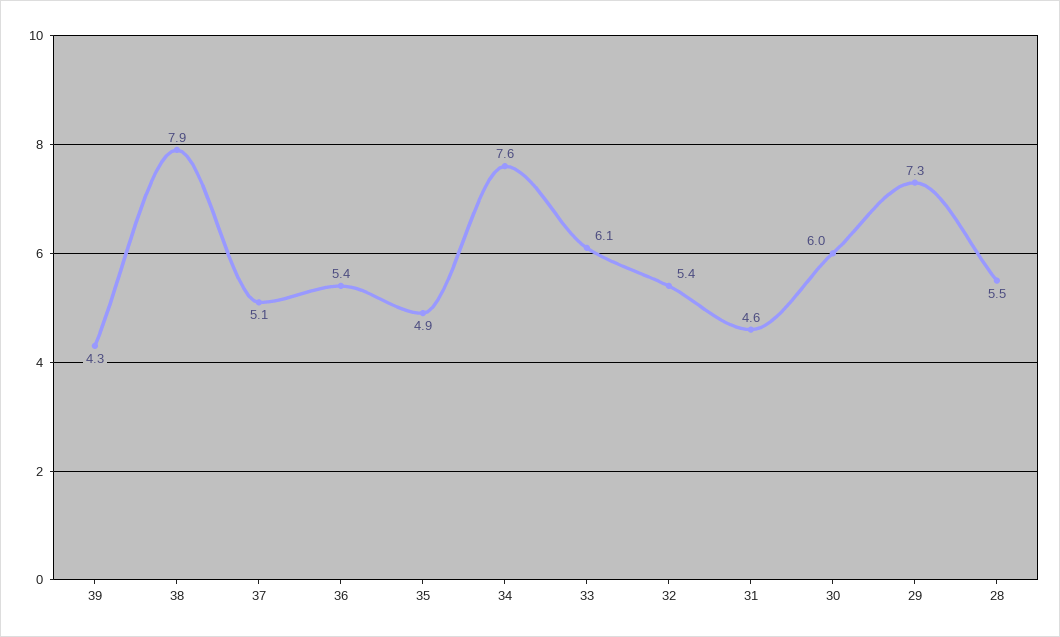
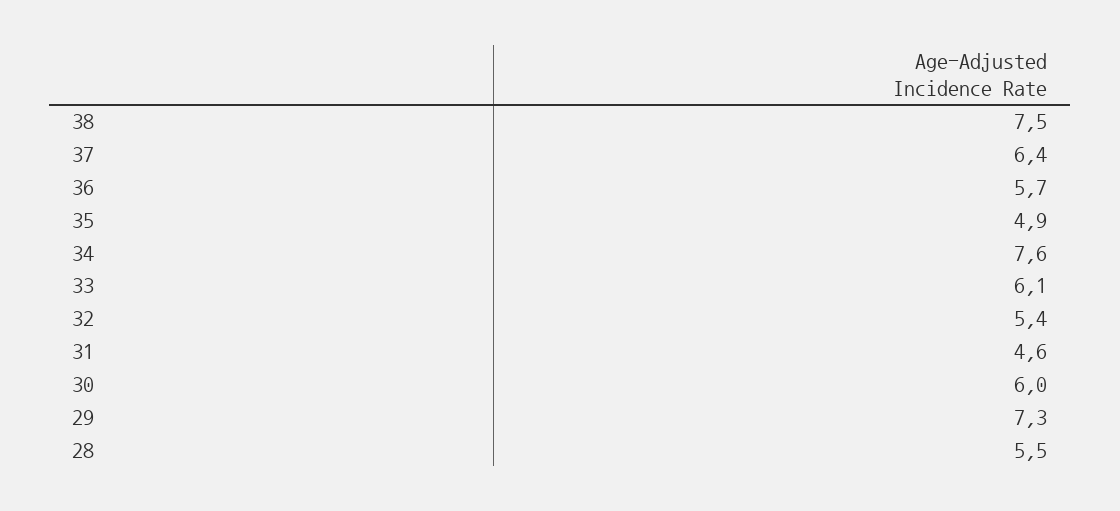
39: 4.3 -> none
38: 7.9 -> 7.5
37: 5.1 -> 6.4
36: 5.4 -> 5.7

